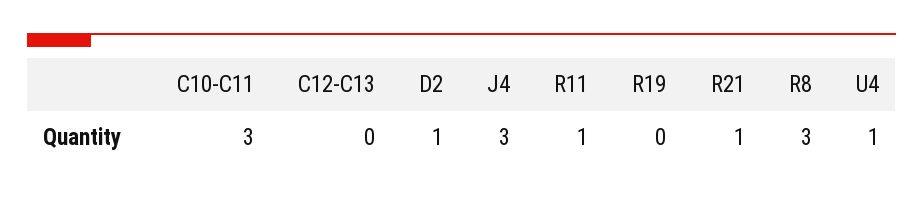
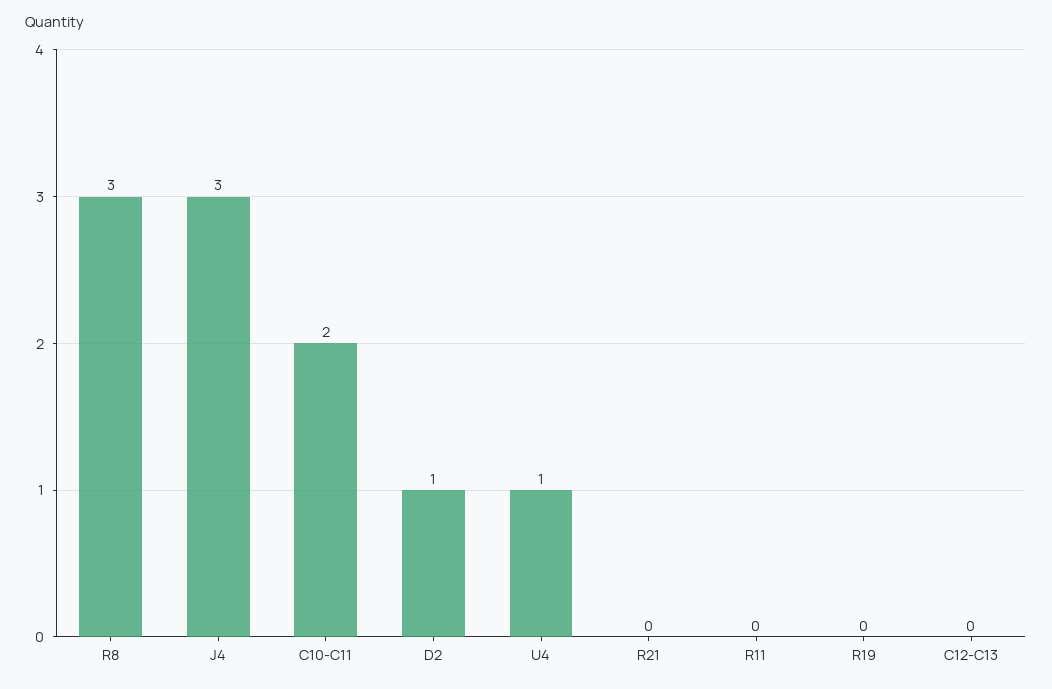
C10-C11: 3 -> 2
R11: 1 -> 0
R21: 1 -> 0

